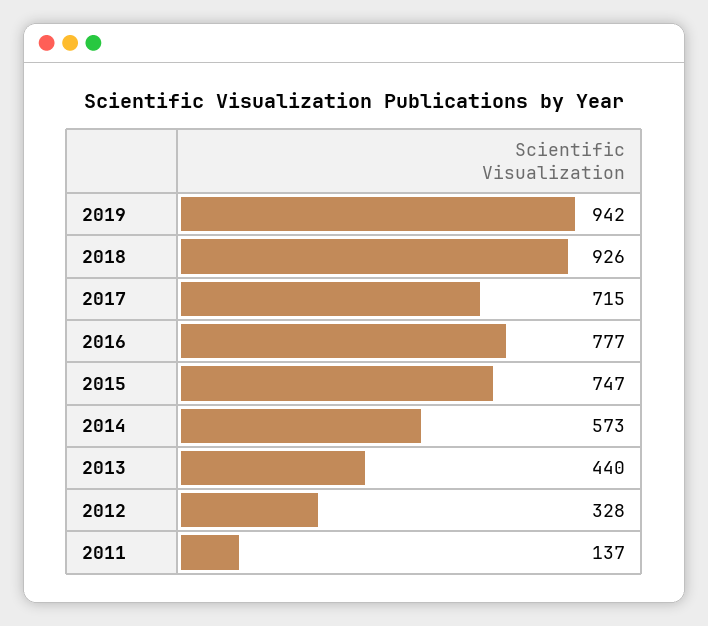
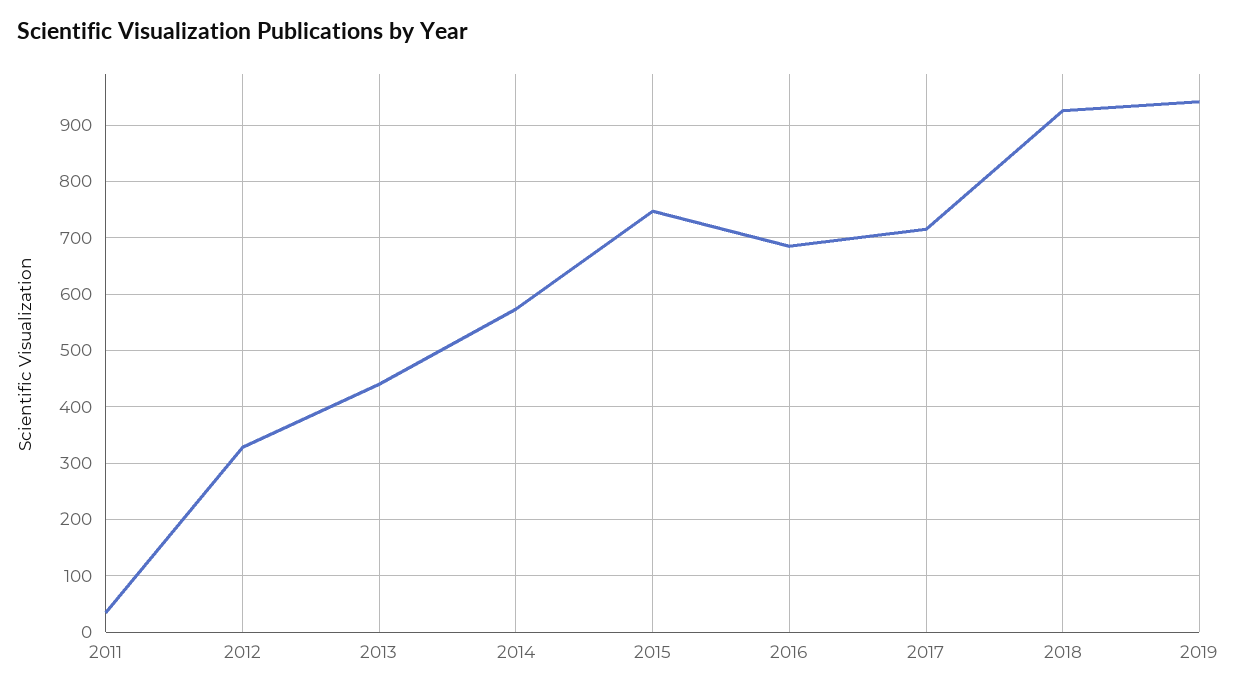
2016: 777 -> 680
2011: 137 -> 40

